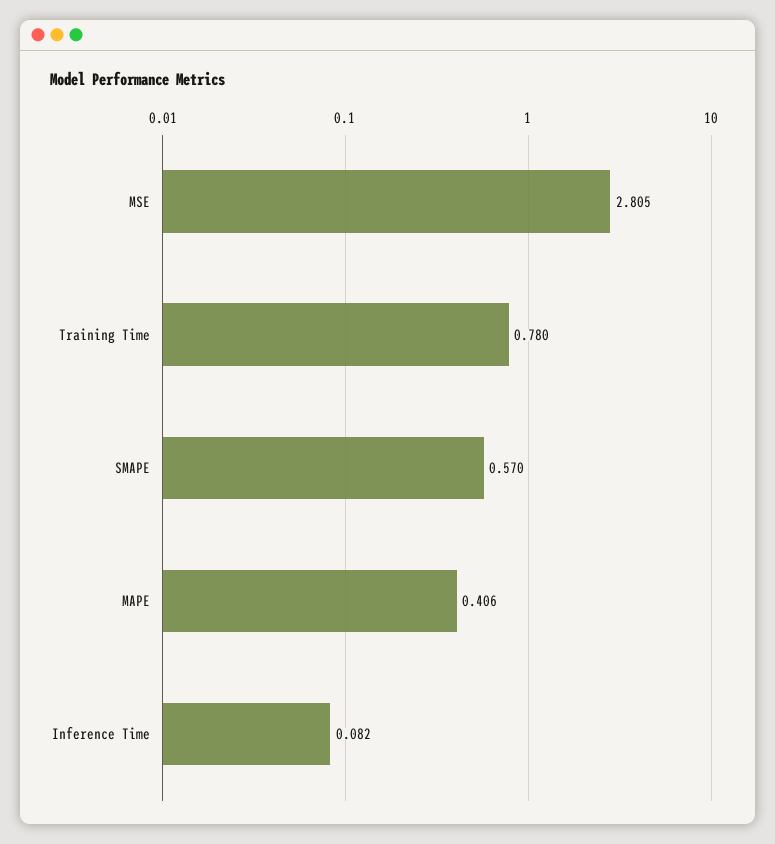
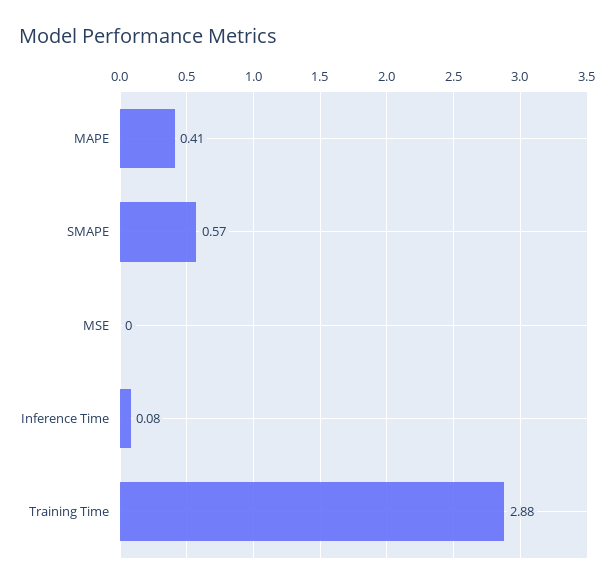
MSE: 2.805 -> 0
Training Time: 0.78 -> 2.88

